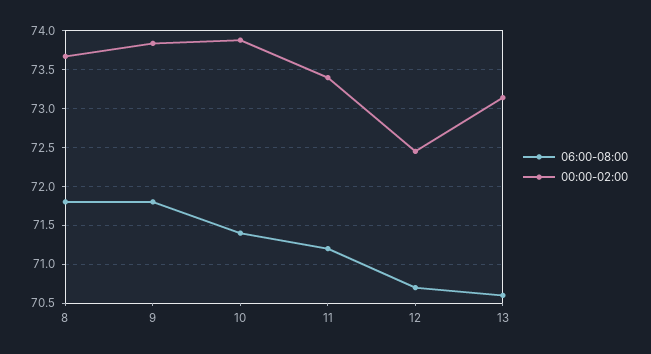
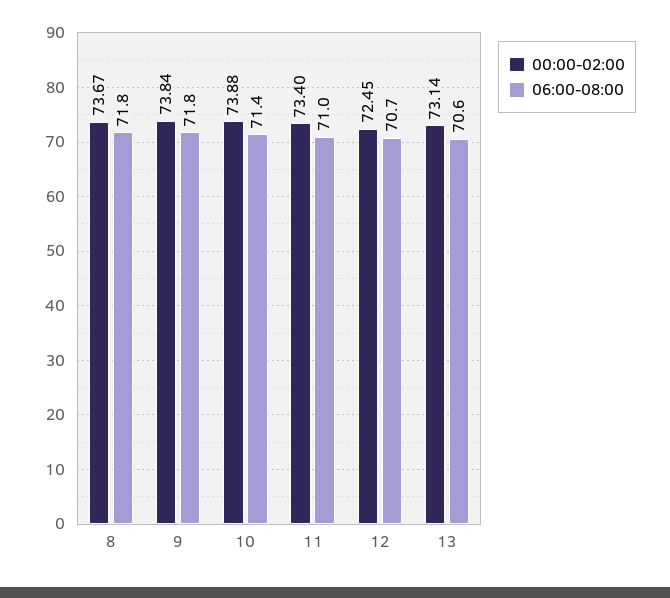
06:00-08:00, 11: 71.2 -> 71

